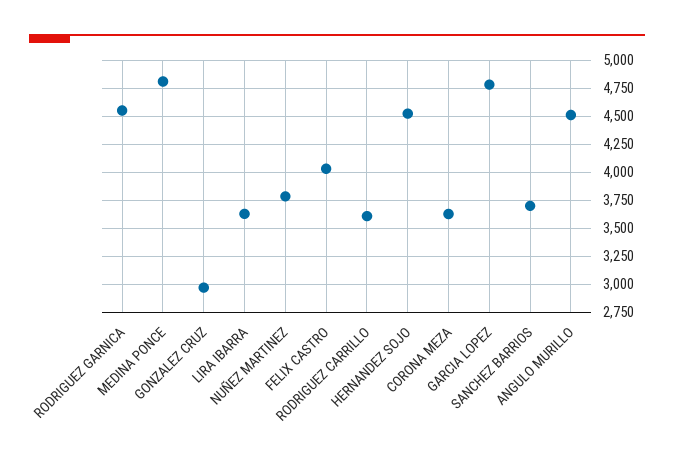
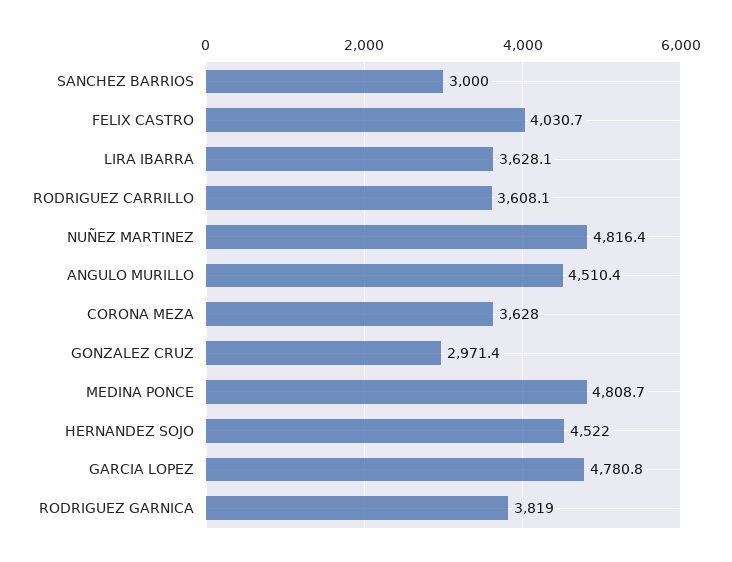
RODRIGUEZ GARNICA: 4500 -> 3819
NUÑEZ MARTINEZ: 3750 -> 4816.4
SANCHEZ BARRIOS: 3750 -> 3000

